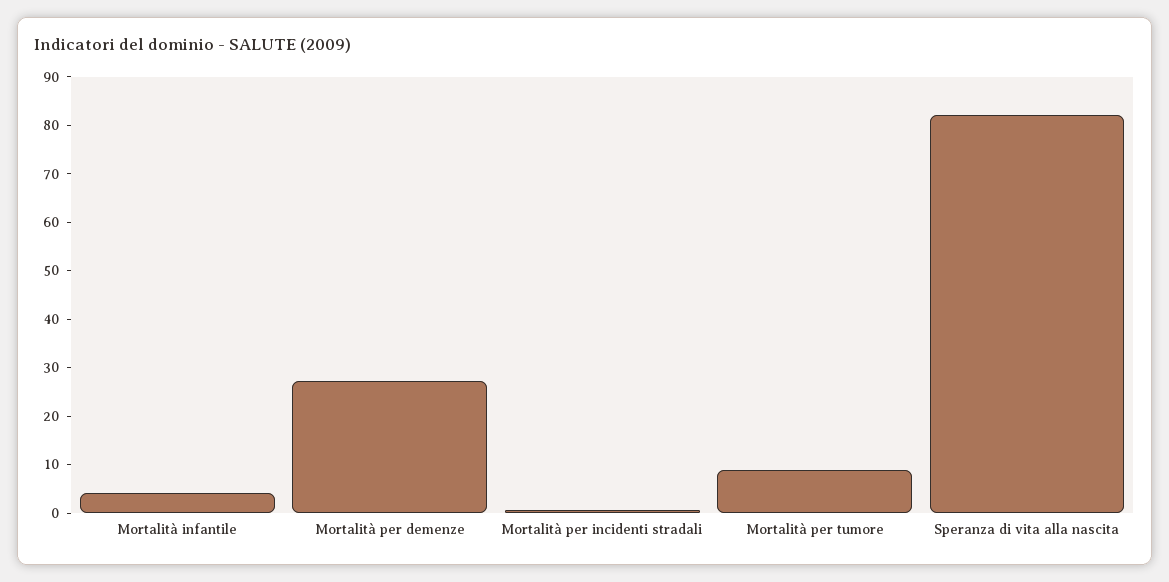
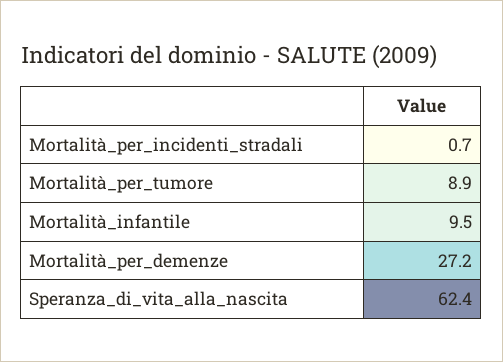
Mortalità infantile: 4 -> 9.5
Speranza di vita alla nascita: 82 -> 62.4

